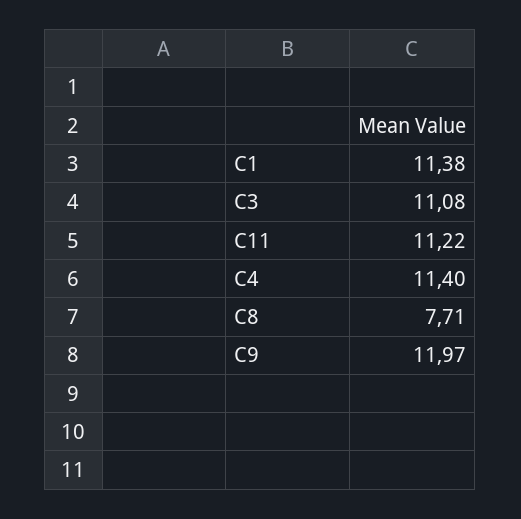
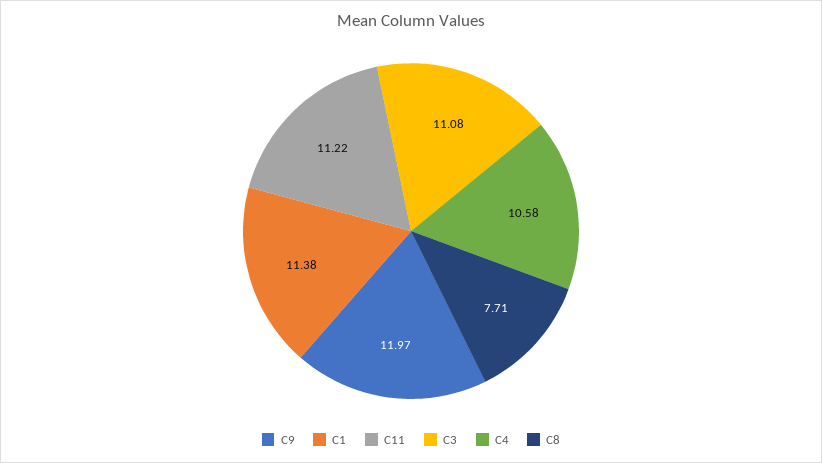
C4: 11.4 -> 10.58

